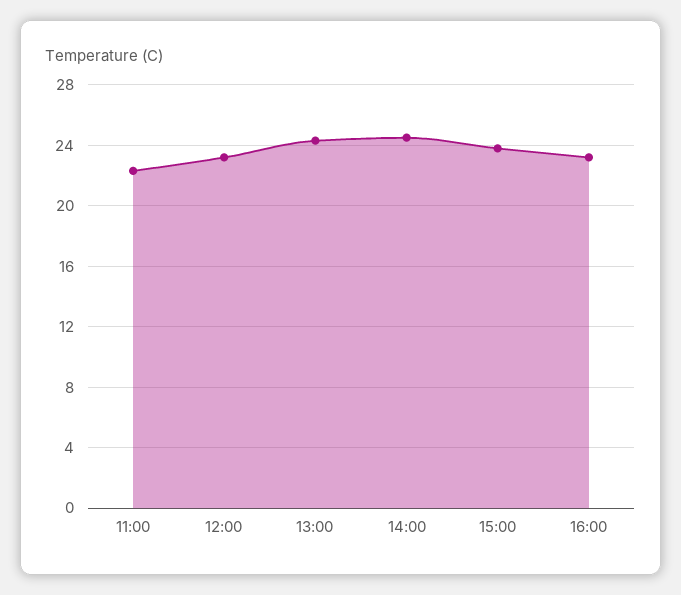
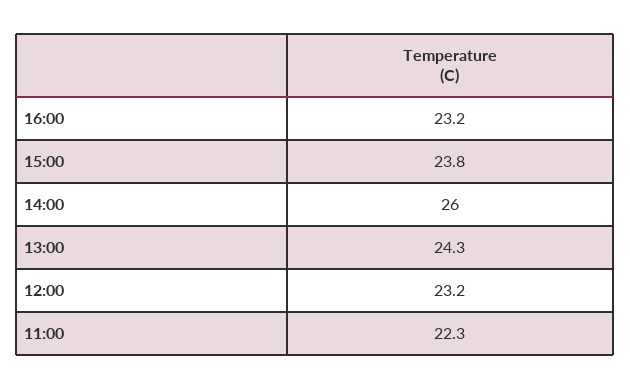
14:00: 24.5 -> 26

